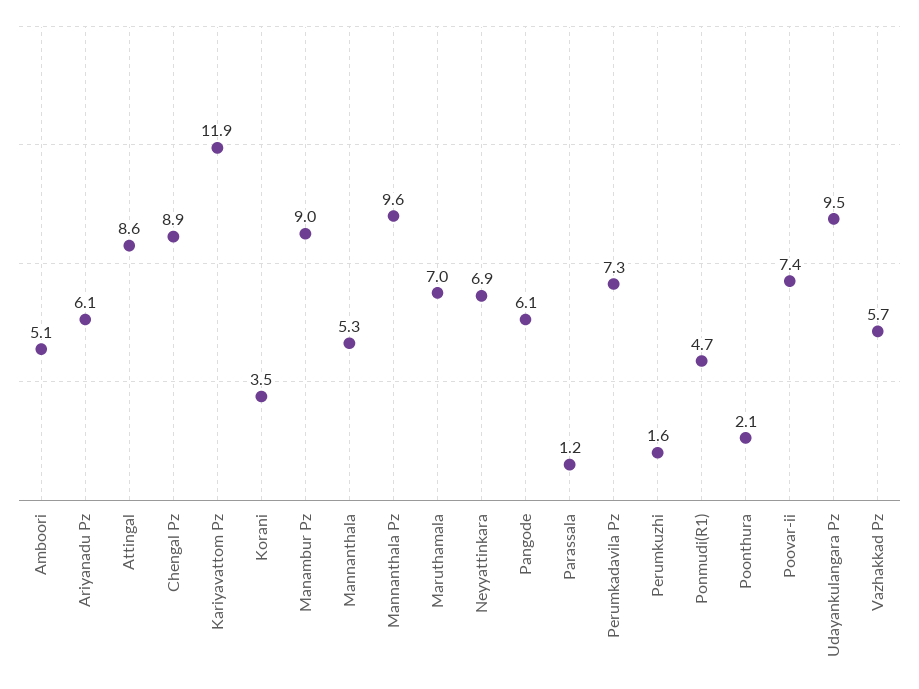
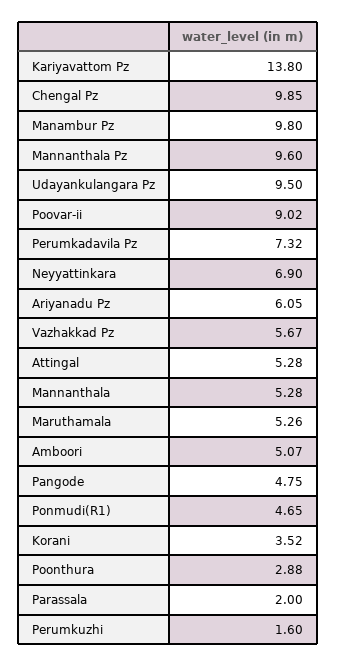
Attingal: 8.6 -> 5.28
Chengal Pz: 8.9 -> 9.85
Kariyavattom Pz: 11.9 -> 13.8
Manambur Pz: 9 -> 9.8
Maruthamala: 7 -> 5.26
Pangode: 6.1 -> 4.75
Parassala: 1.2 -> 2
Poonthura: 2.1 -> 2.88
Poovar-ii: 7.4 -> 9.02

